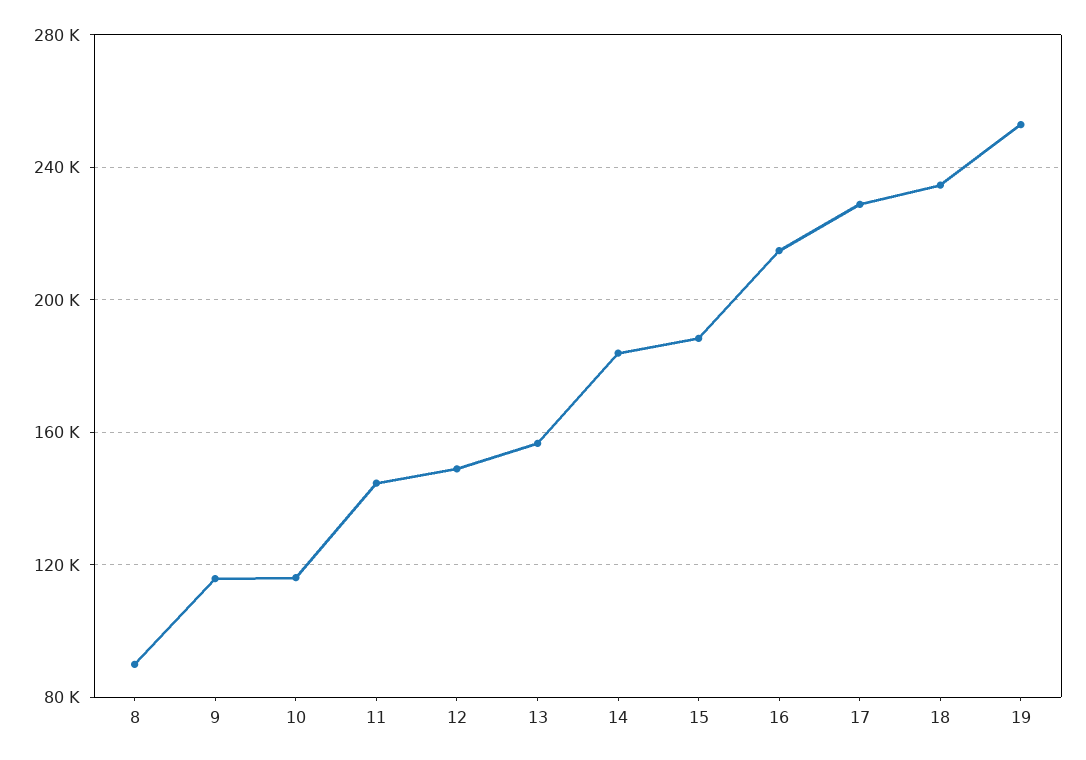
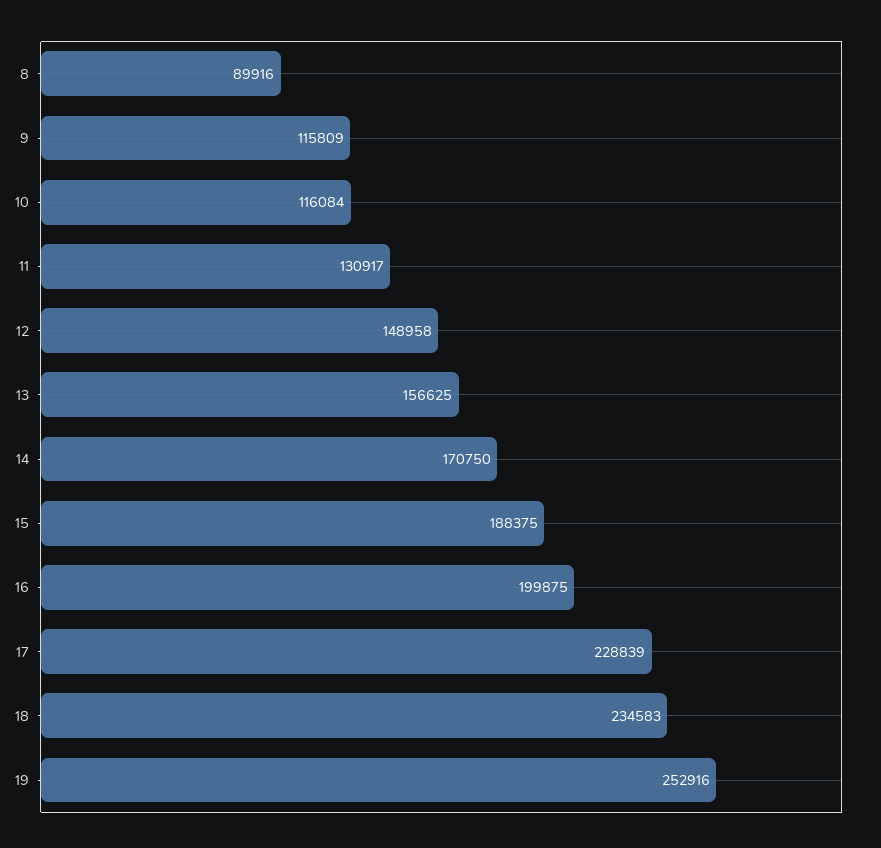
11: 145000 -> 130917
14: 185000 -> 170750
16: 215000 -> 199875

